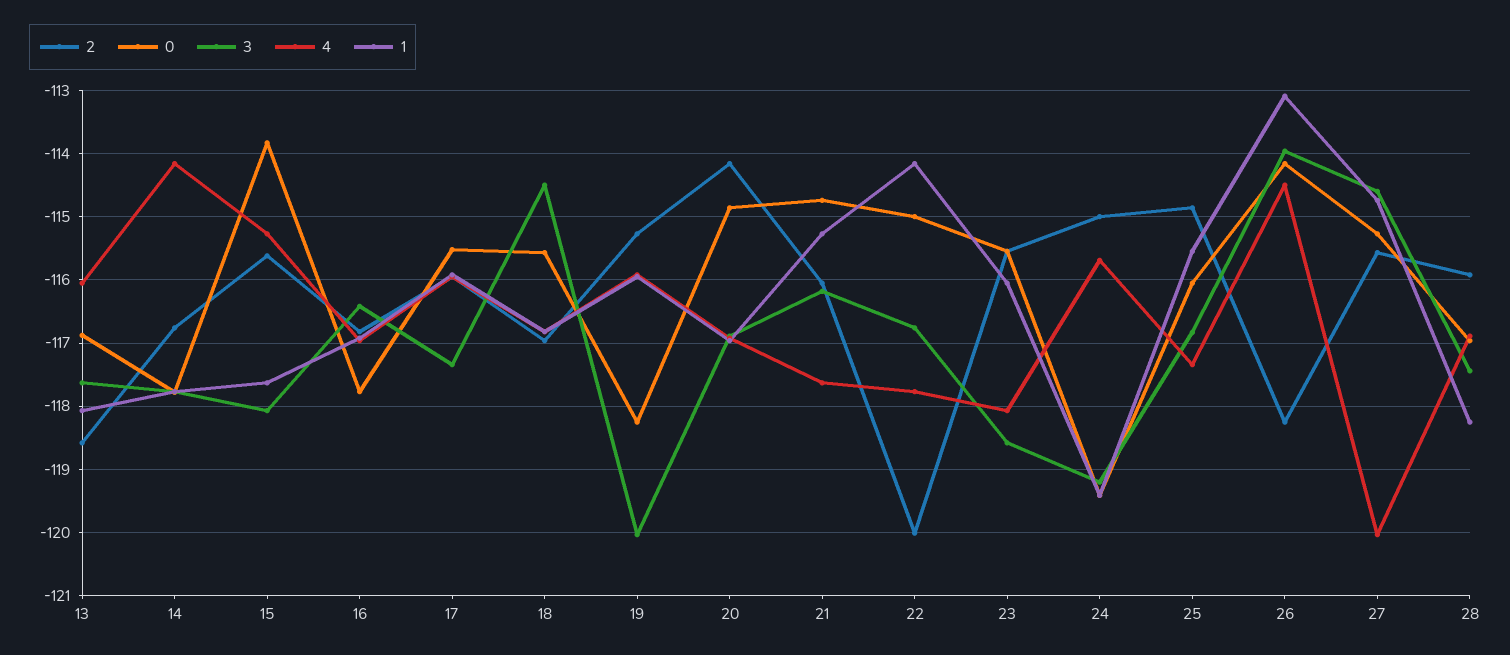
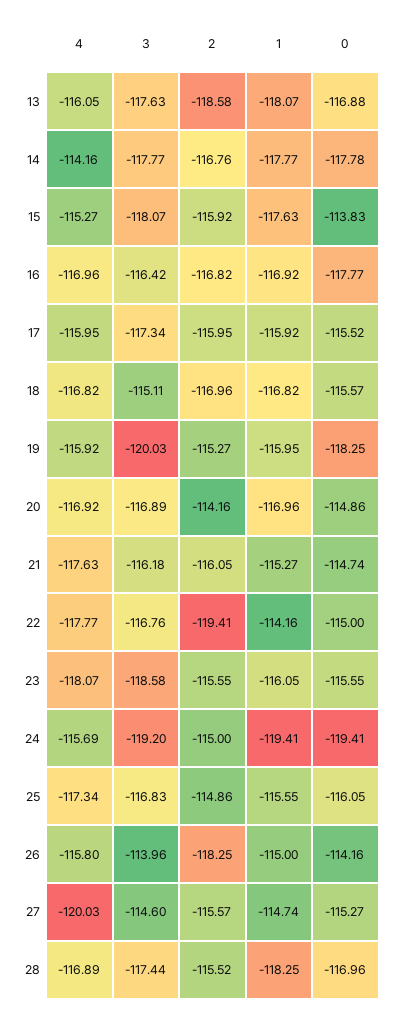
2, 15: -115.6 -> -115.92
3, 18: -114.5 -> -115.11
2, 22: -120 -> -119.41
4, 26: -114.5 -> -115.8
1, 26: -113.1 -> -115
2, 28: -115.9 -> -115.52

